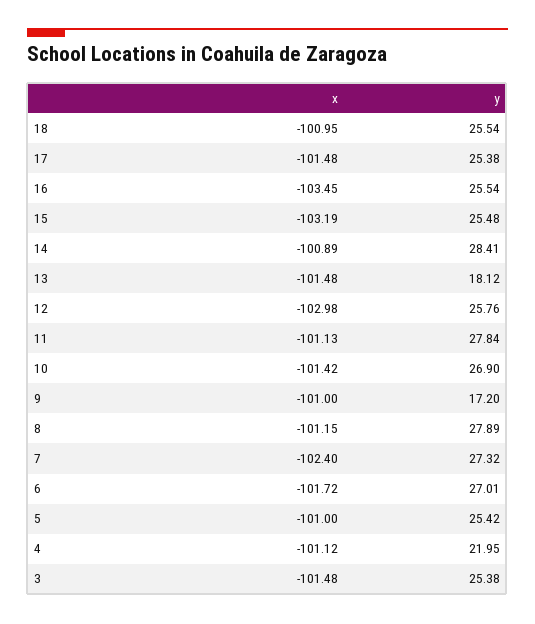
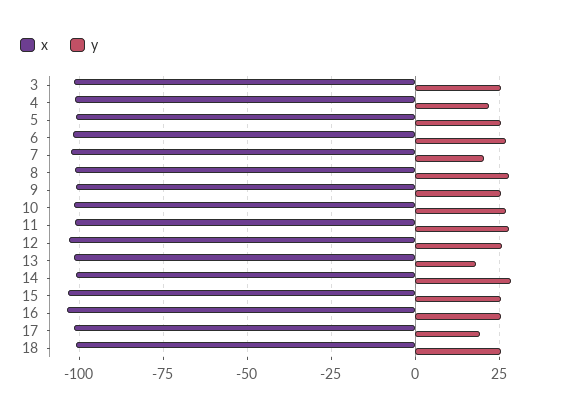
y, 17: 25.38 -> 20
y, 9: 17.2 -> 25
y, 7: 27.32 -> 20

